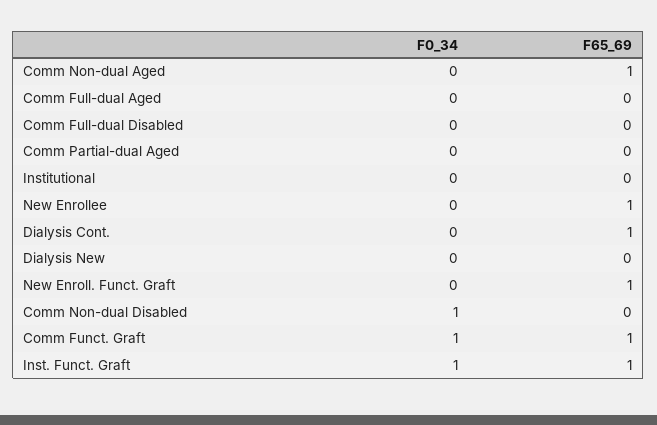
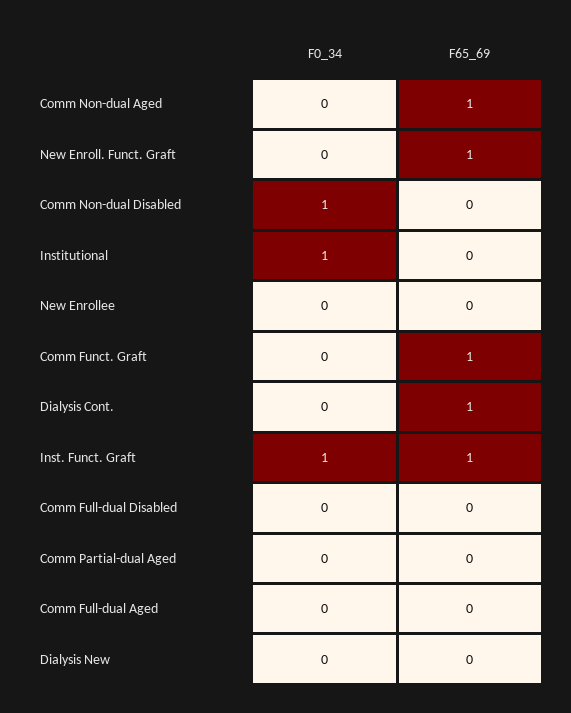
F0_34, Institutional: 0 -> 1
F65_69, New Enrollee: 1 -> 0
F0_34, Comm Funct. Graft: 1 -> 0

